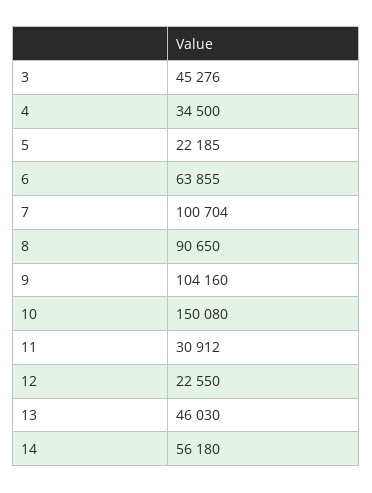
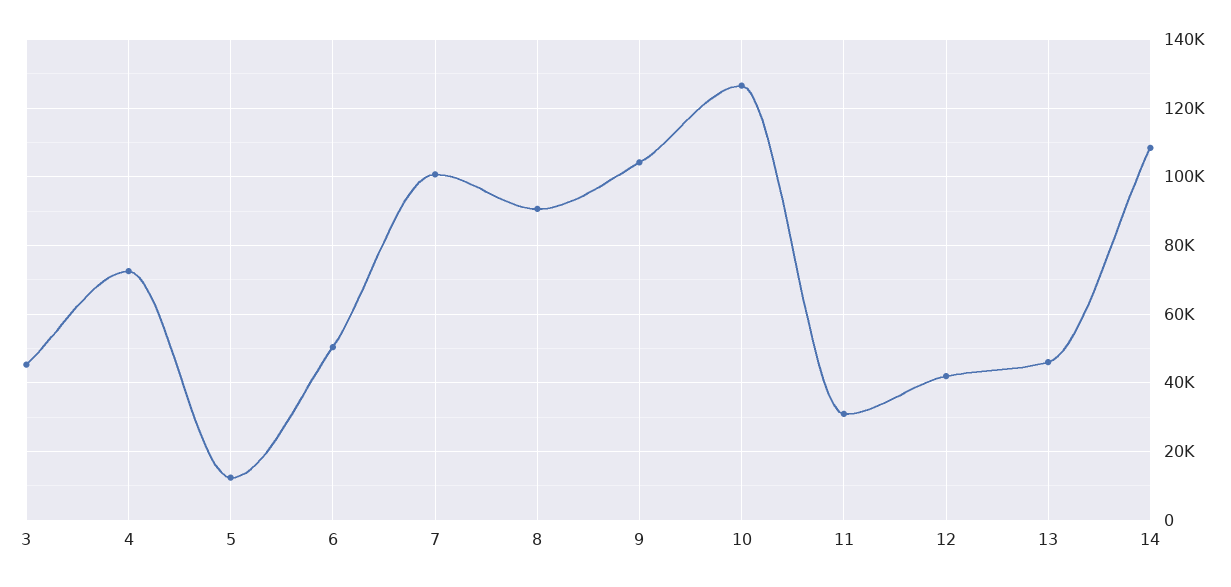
4: 34500 -> 72000
5: 22185 -> 12000
6: 63855 -> 50000
10: 150080 -> 126000
12: 22550 -> 42000
14: 56180 -> 108000

